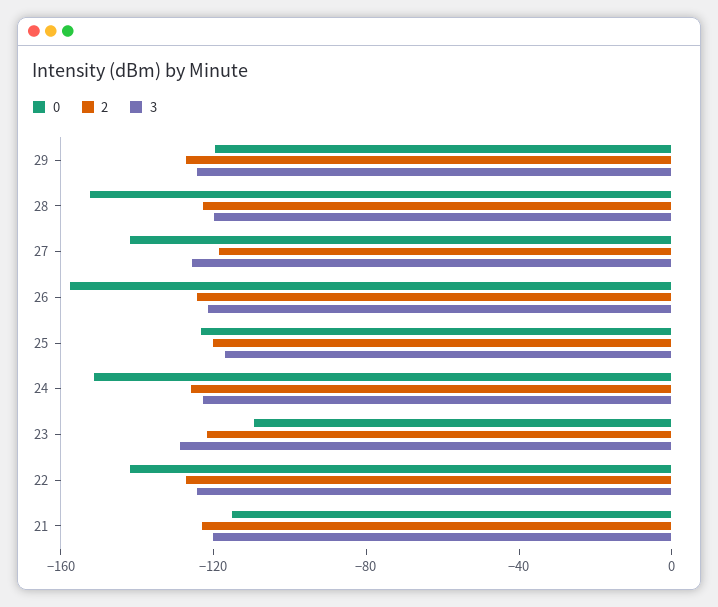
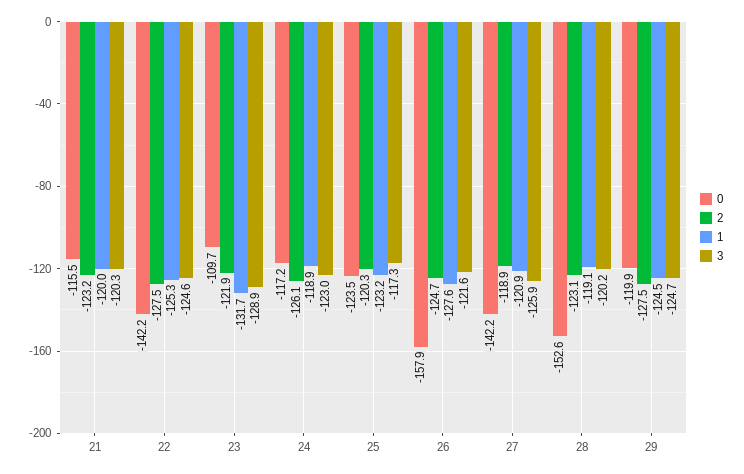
0, 24: -150 -> -117.2
1, 21: none -> -120
1, 22: none -> -125.3
1, 23: none -> -131.7
1, 24: none -> -118.9
1, 25: none -> -123.2
1, 26: none -> -127.6
1, 27: none -> -120.9
1, 28: none -> -119.1
1, 29: none -> -124.5

